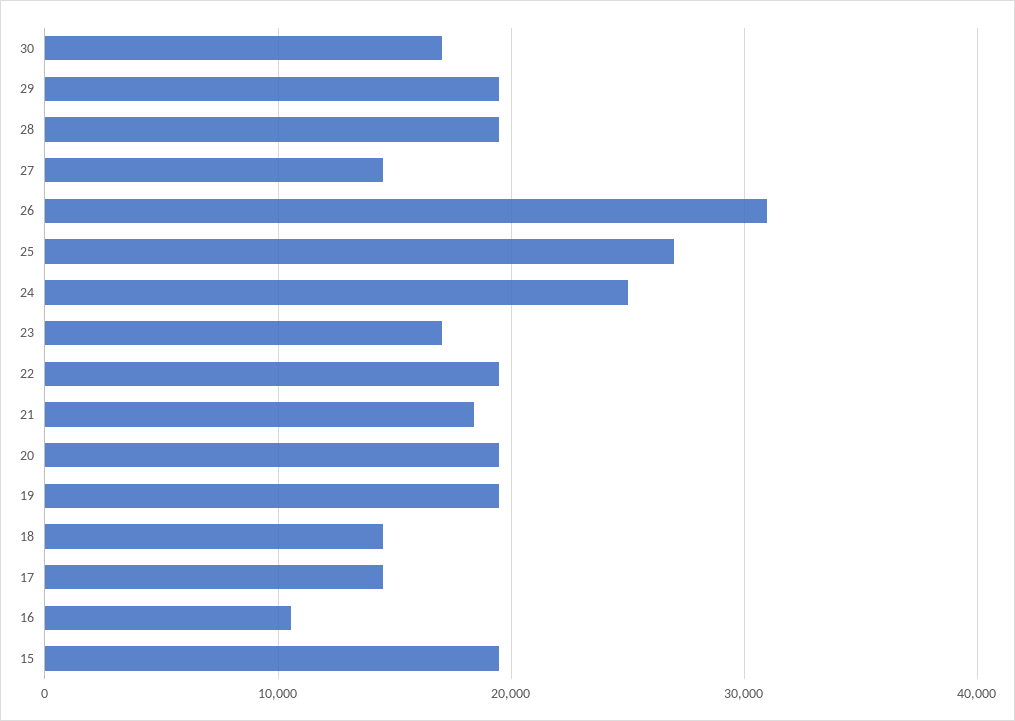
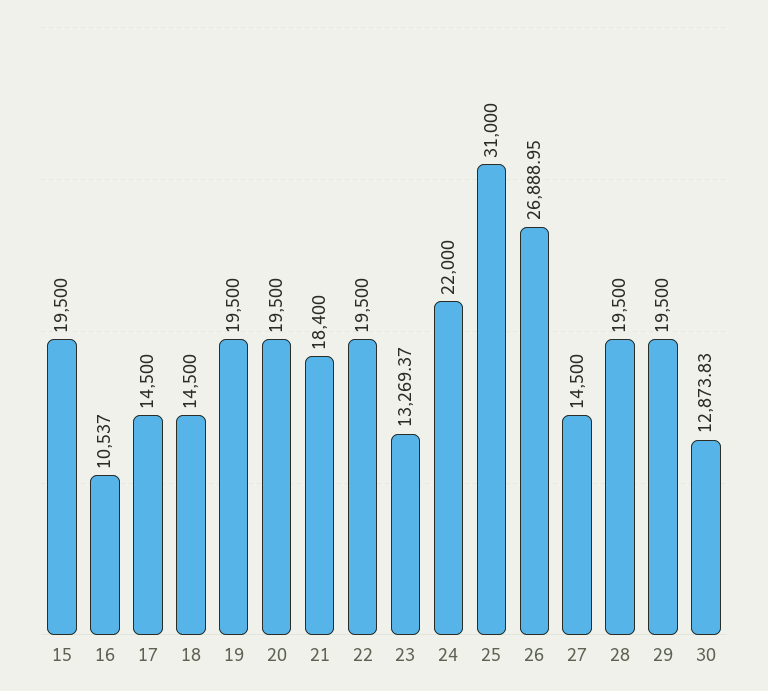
30: 17000 -> 12873.83
26: 31000 -> 26888.95
25: 27000 -> 31000
24: 25000 -> 22000
23: 17000 -> 13269.37

